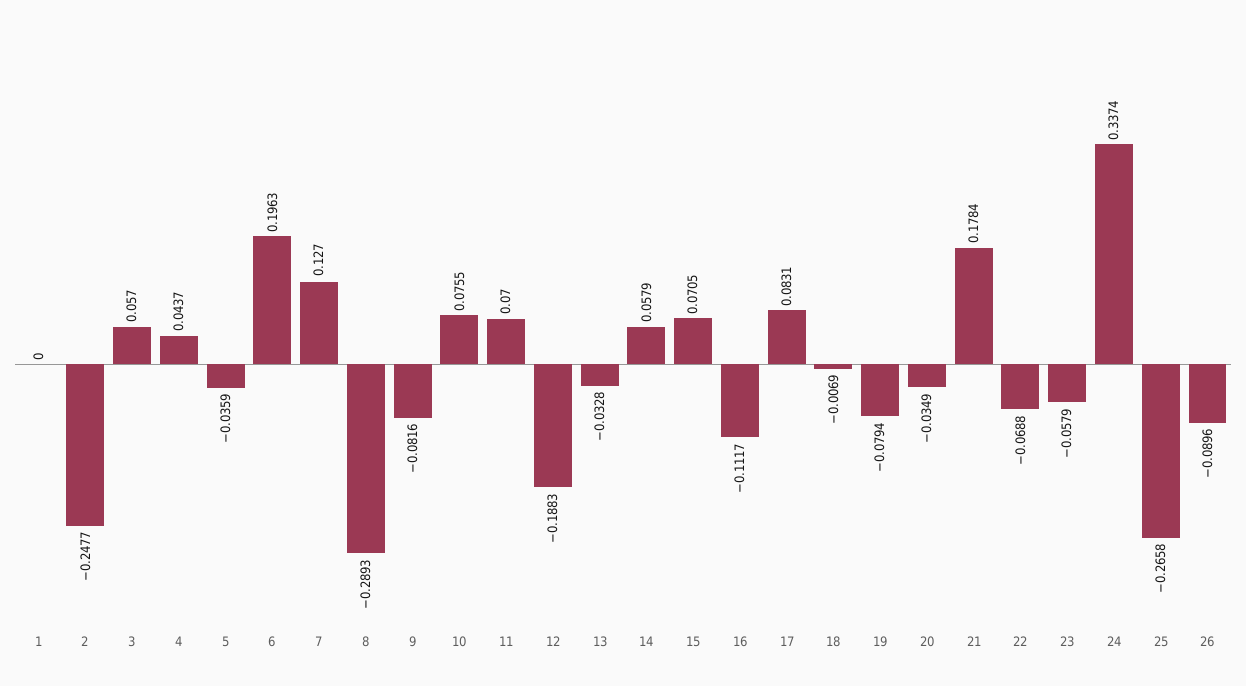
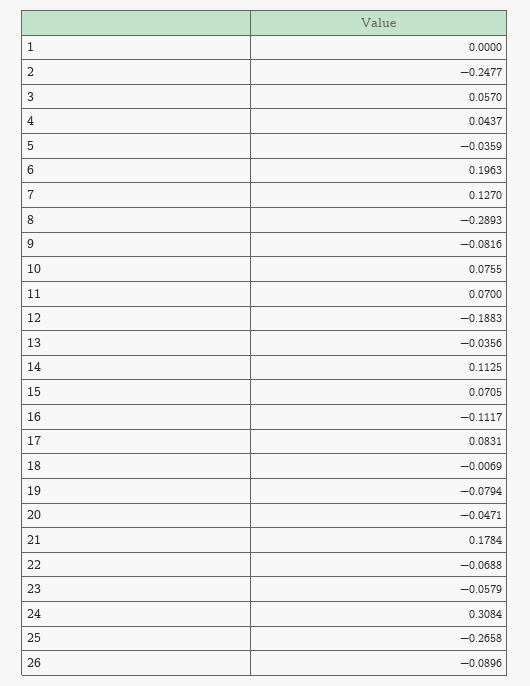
13: -0.0328 -> -0.0356
14: 0.0579 -> 0.1125
20: -0.0349 -> -0.0471
24: 0.3374 -> 0.3084

